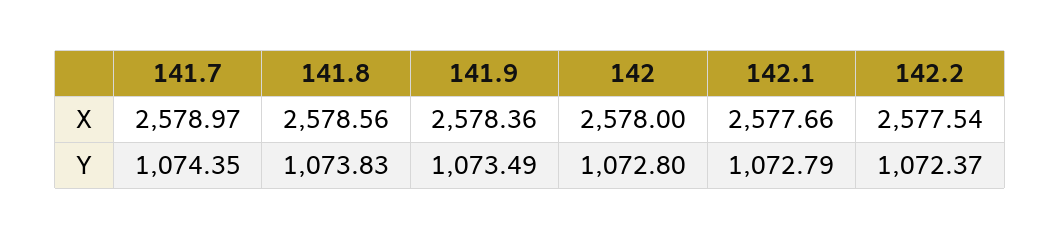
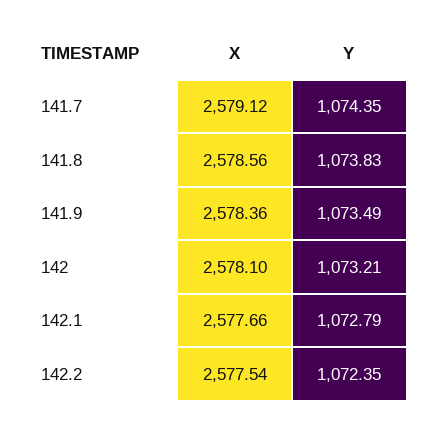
141.7, X: 2578.97 -> 2579.12
142, X: 2578 -> 2578.1
142, Y: 1072.8 -> 1073.21
142.2, Y: 1072.37 -> 1072.35

